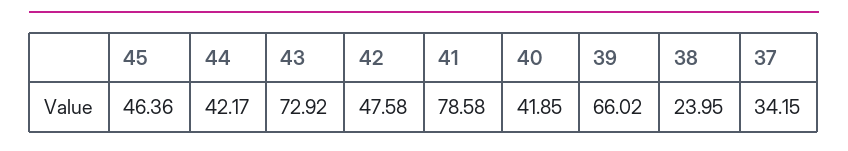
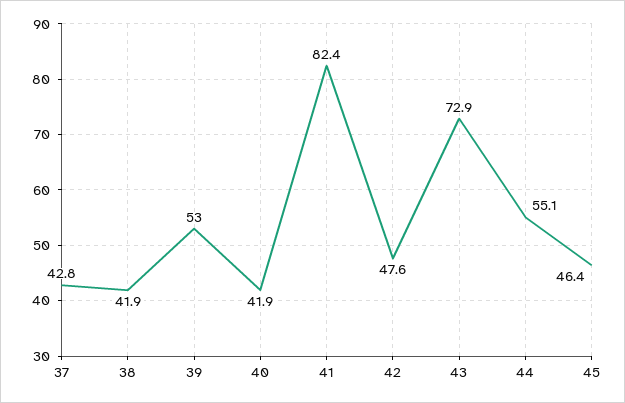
44: 42.17 -> 55.1
41: 78.58 -> 82.4
39: 66.02 -> 53
38: 23.95 -> 41.9
37: 34.15 -> 42.8

